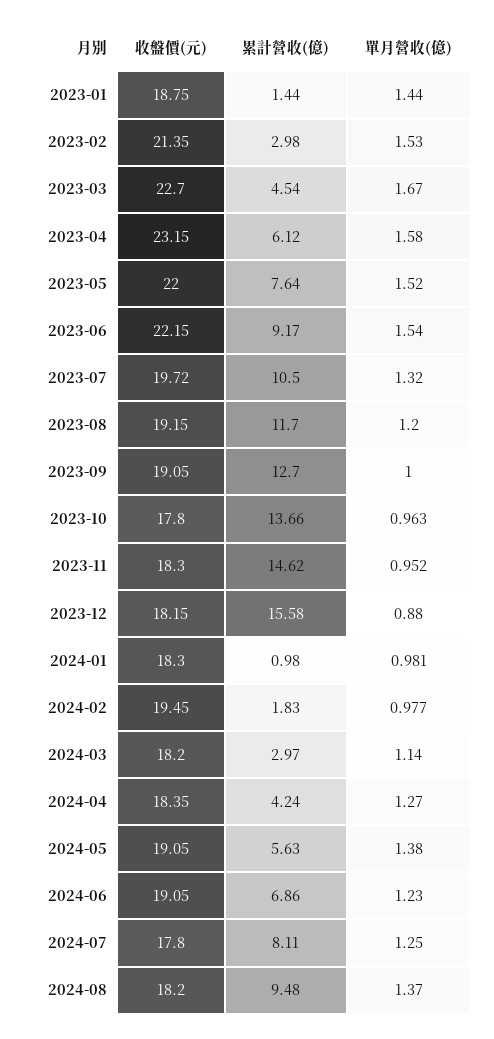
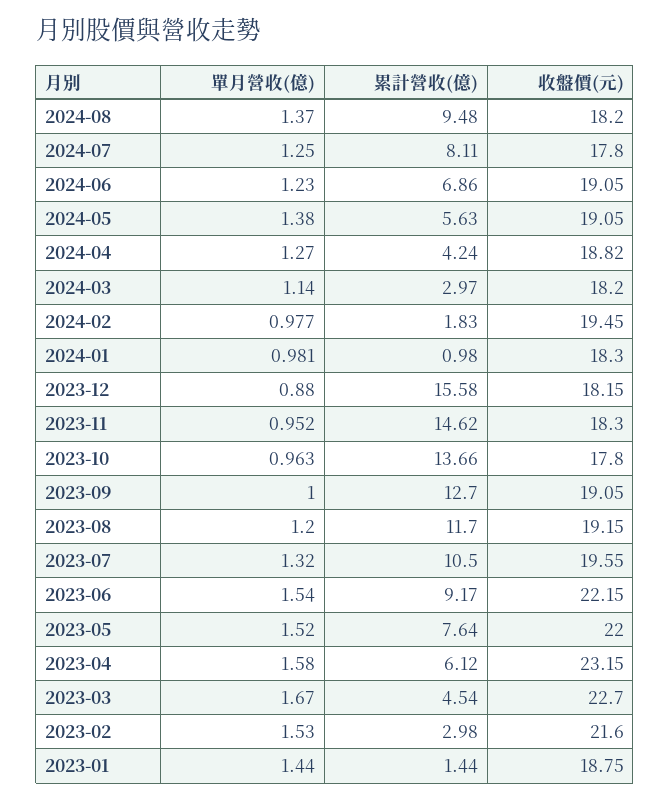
收盤價(元), 2023-02: 21.35 -> 21.6
收盤價(元), 2023-07: 19.72 -> 19.55
收盤價(元), 2024-04: 18.35 -> 18.82

